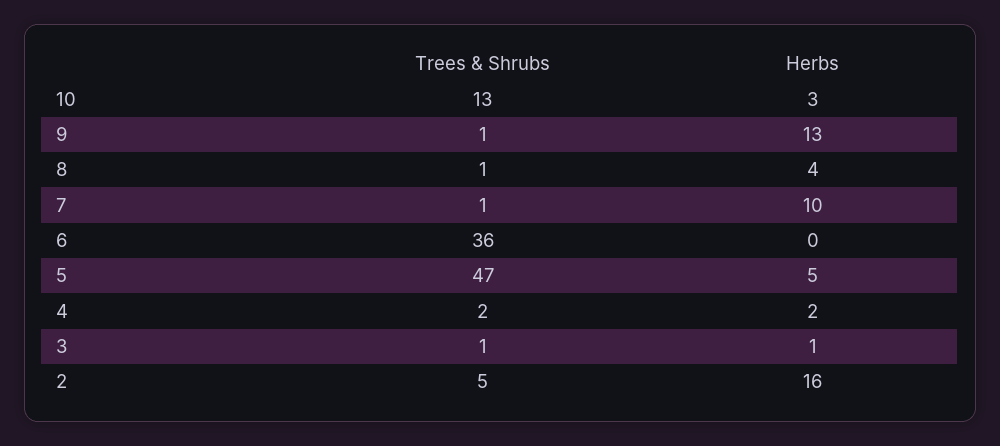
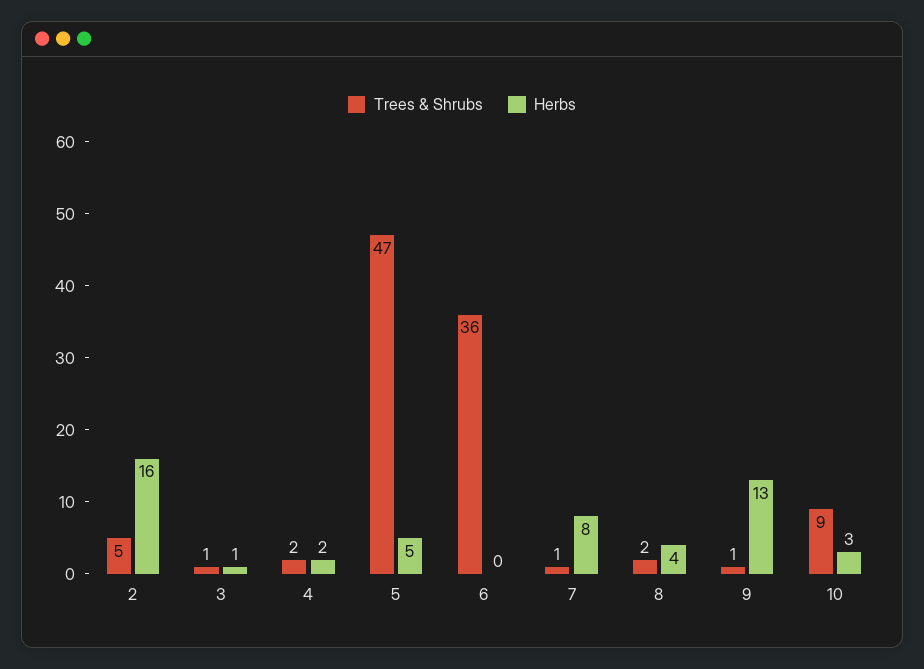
Trees & Shrubs, 10: 13 -> 9
Trees & Shrubs, 8: 1 -> 2
Herbs, 7: 10 -> 8

